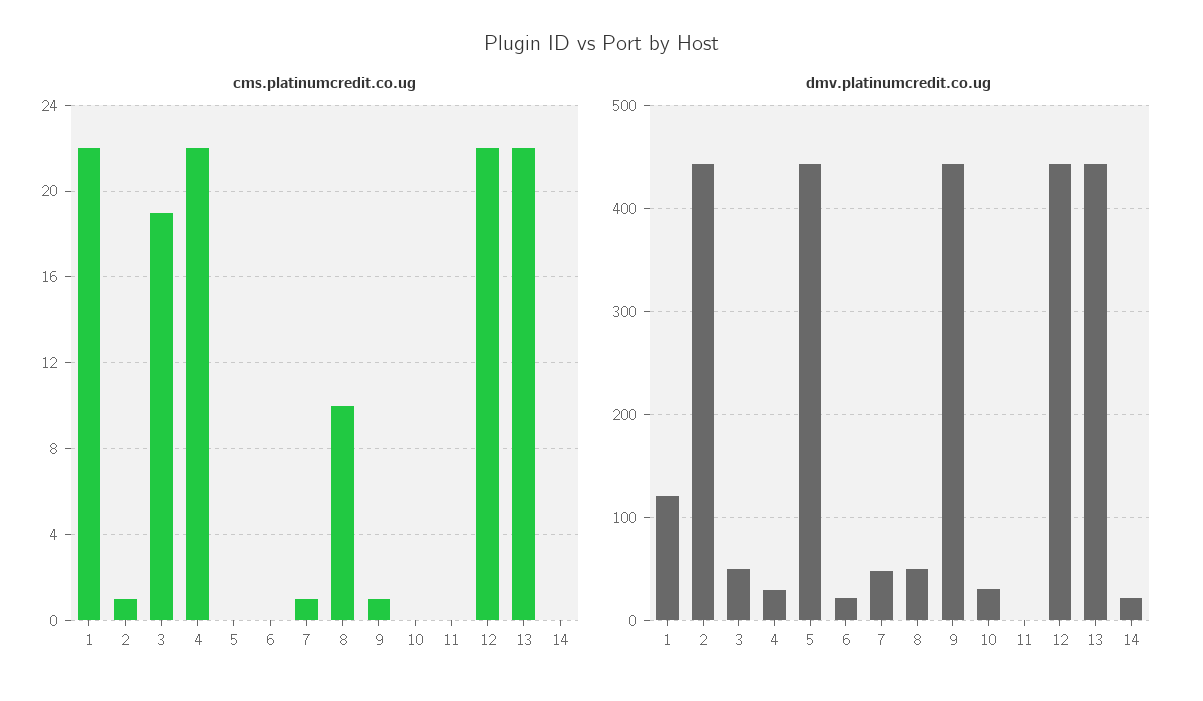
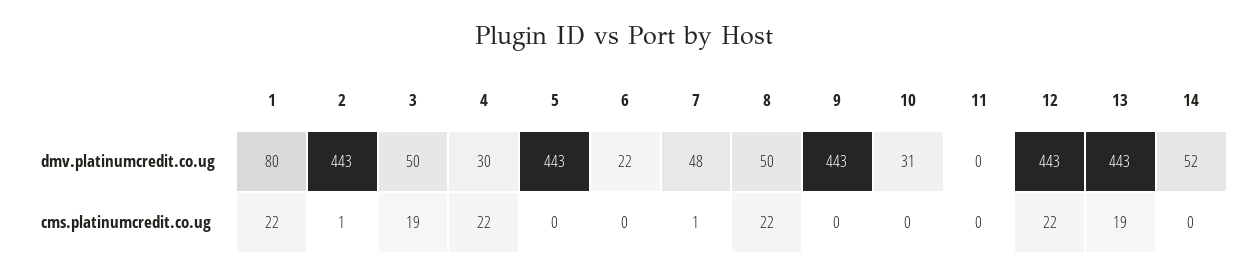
cms.platinumcredit.co.ug, 8: 10 -> 22
cms.platinumcredit.co.ug, 9: 1 -> 0
cms.platinumcredit.co.ug, 13: 22 -> 19
dmv.platinumcredit.co.ug, 1: 120 -> 80
dmv.platinumcredit.co.ug, 14: 20 -> 52

